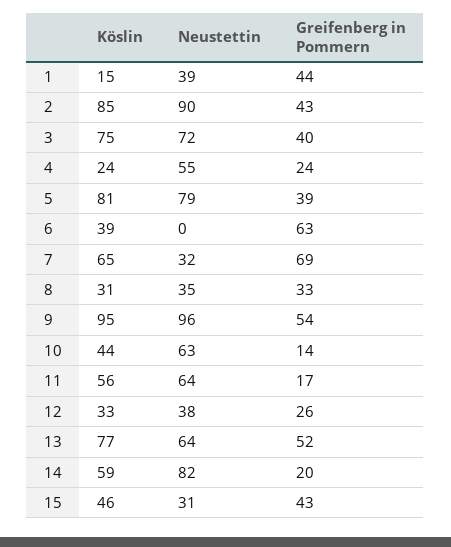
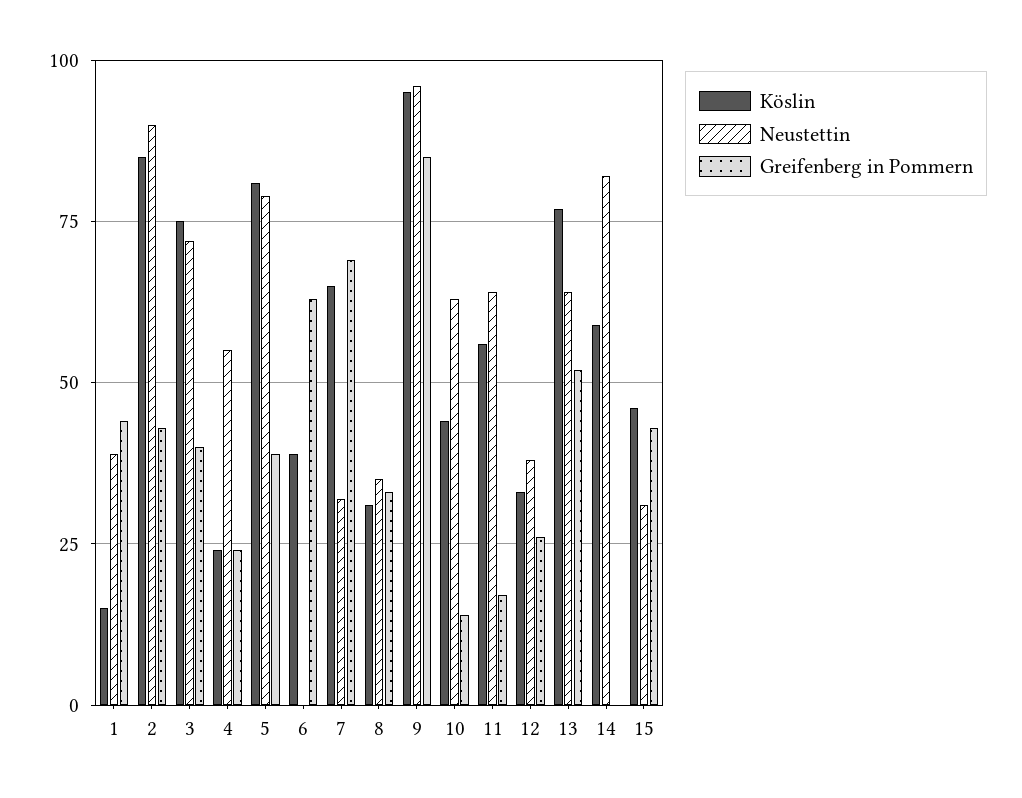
Greifenberg in Pommern, 9: 54 -> 85
Greifenberg in Pommern, 14: 20 -> 0

